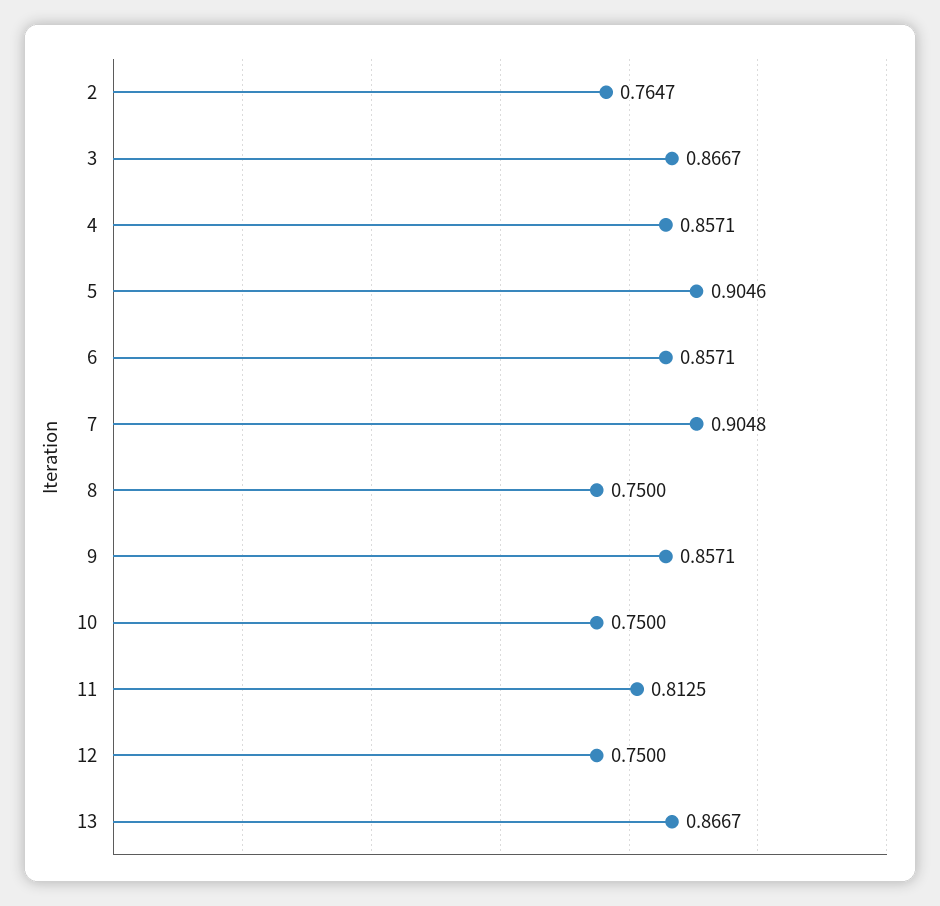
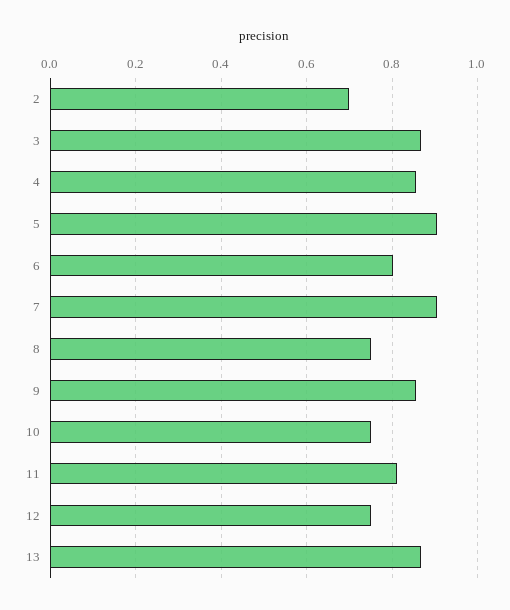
2: 0.7647 -> 0.7
6: 0.8571 -> 0.8

